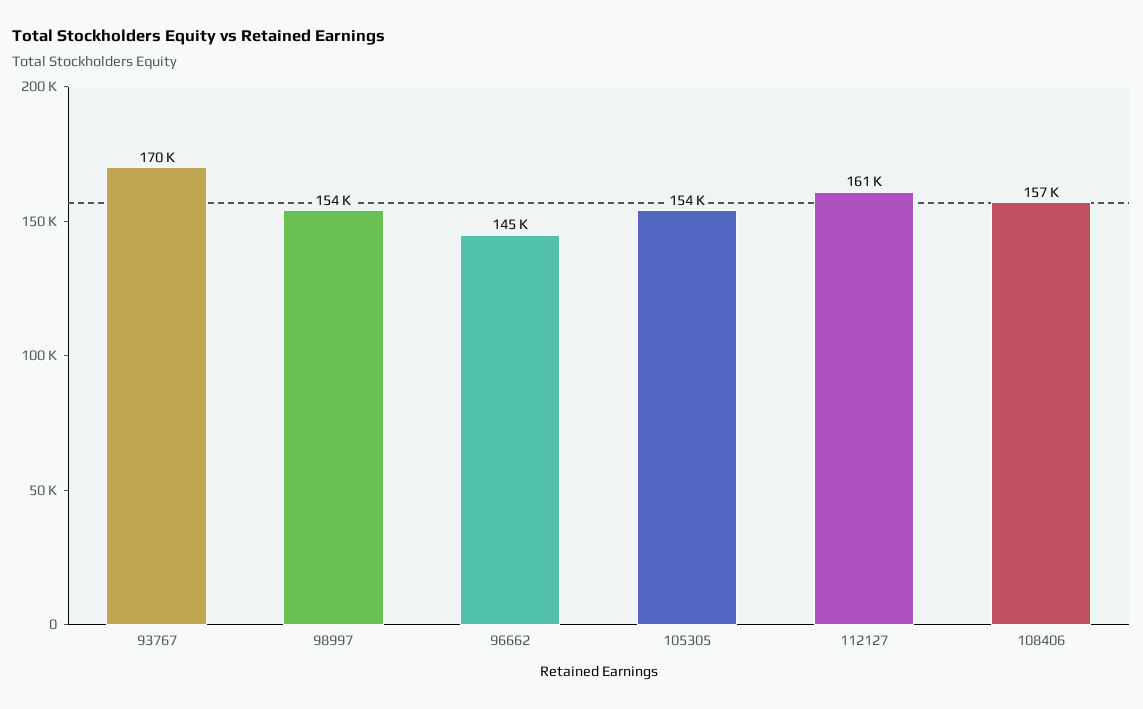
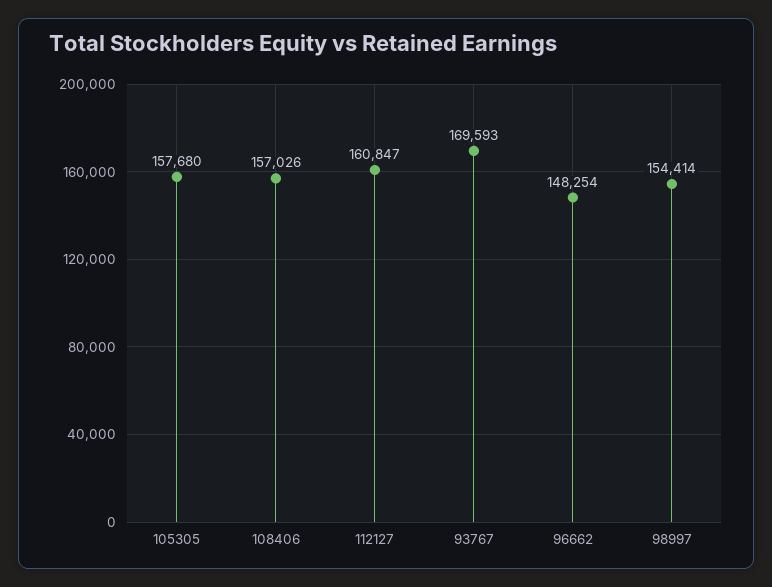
96662: 145000 -> 148254
105305: 154000 -> 157680

